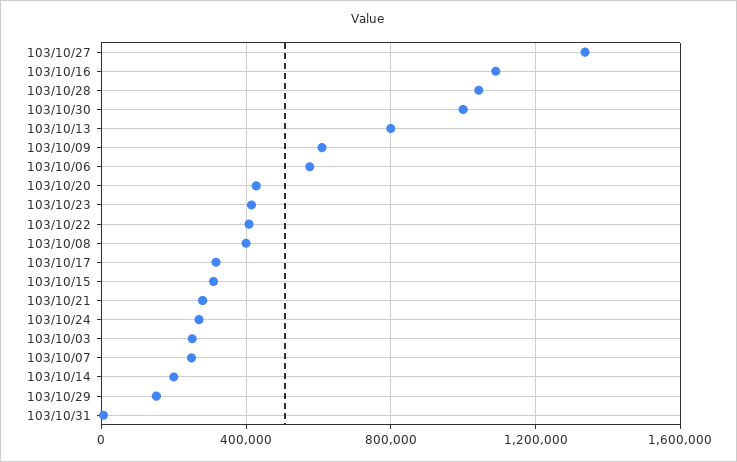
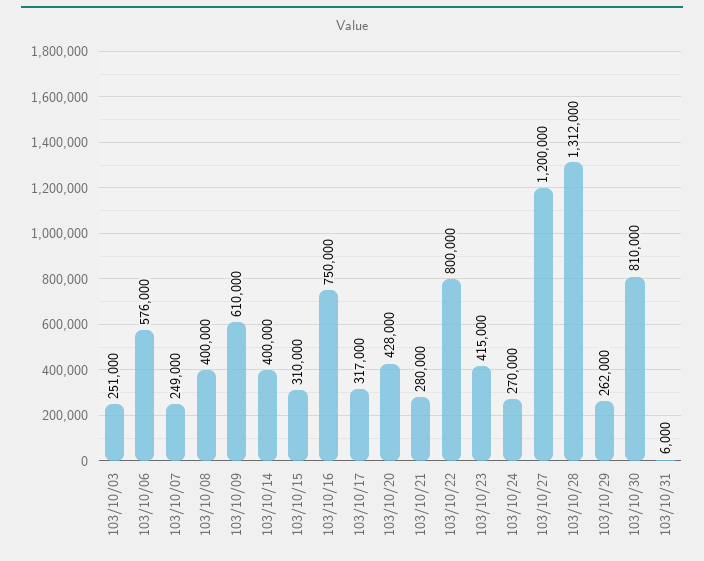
103/10/27: 1350000 -> 1200000
103/10/16: 1100000 -> 750000
103/10/28: 1050000 -> 1312000
103/10/30: 1000000 -> 810000
103/10/13: 800000 -> none
103/10/22: 400000 -> 800000
103/10/14: 200000 -> 400000
103/10/29: 150000 -> 262000

